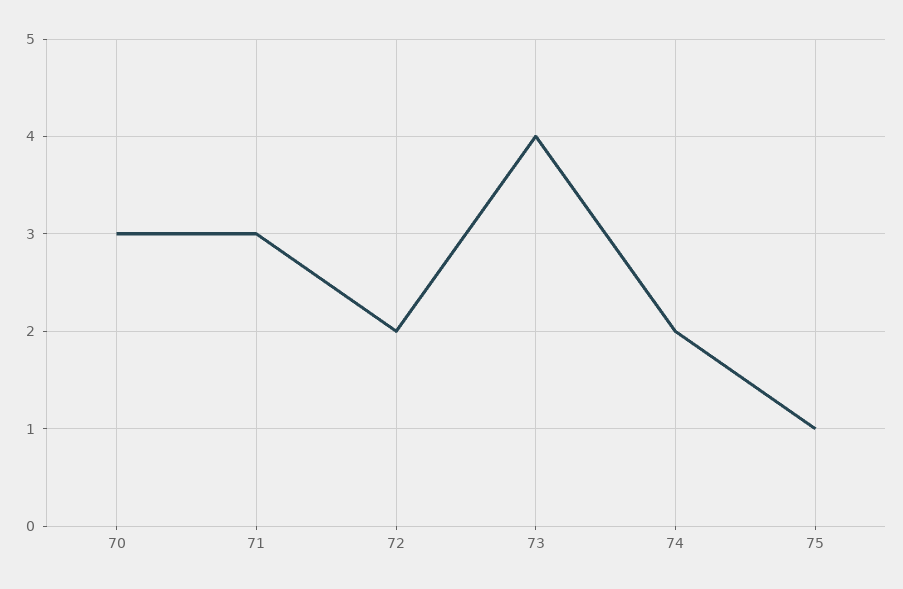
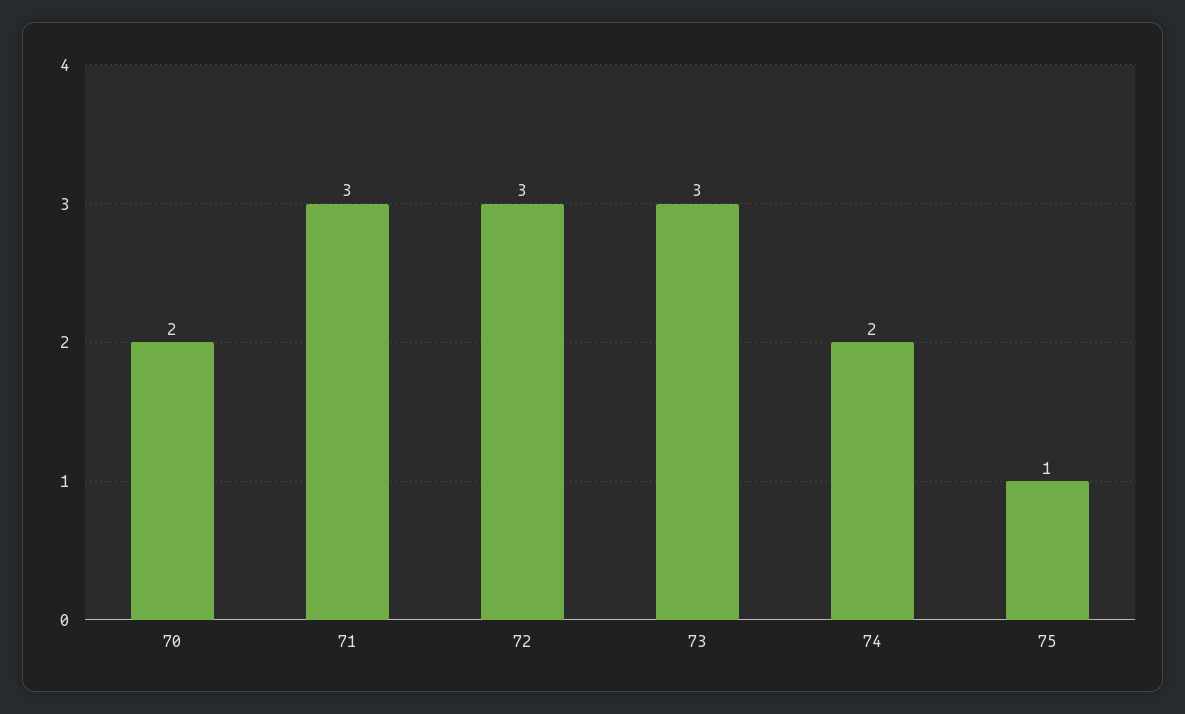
70: 3 -> 2
72: 2 -> 3
73: 4 -> 3

